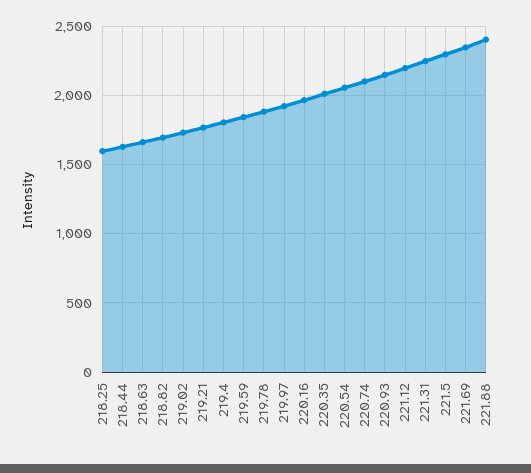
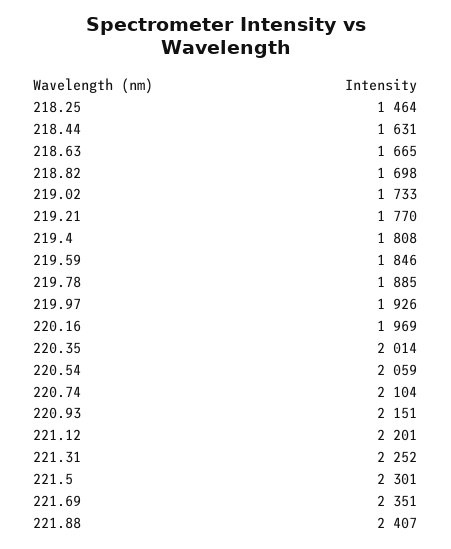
218.25: 1600 -> 1464

